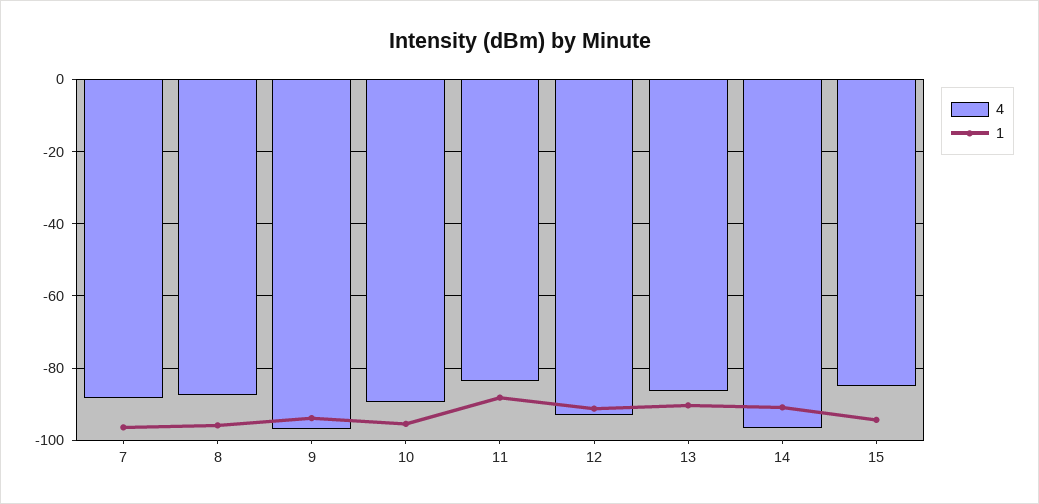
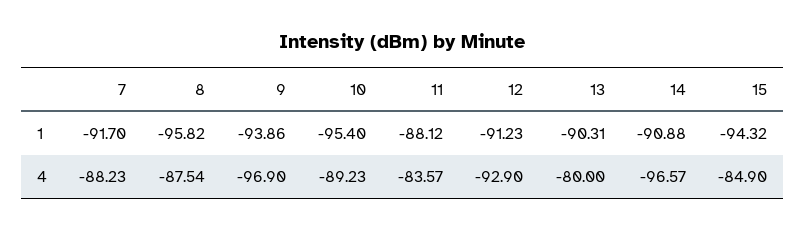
1, 7: -96 -> -91.7
4, 13: -86 -> -80

